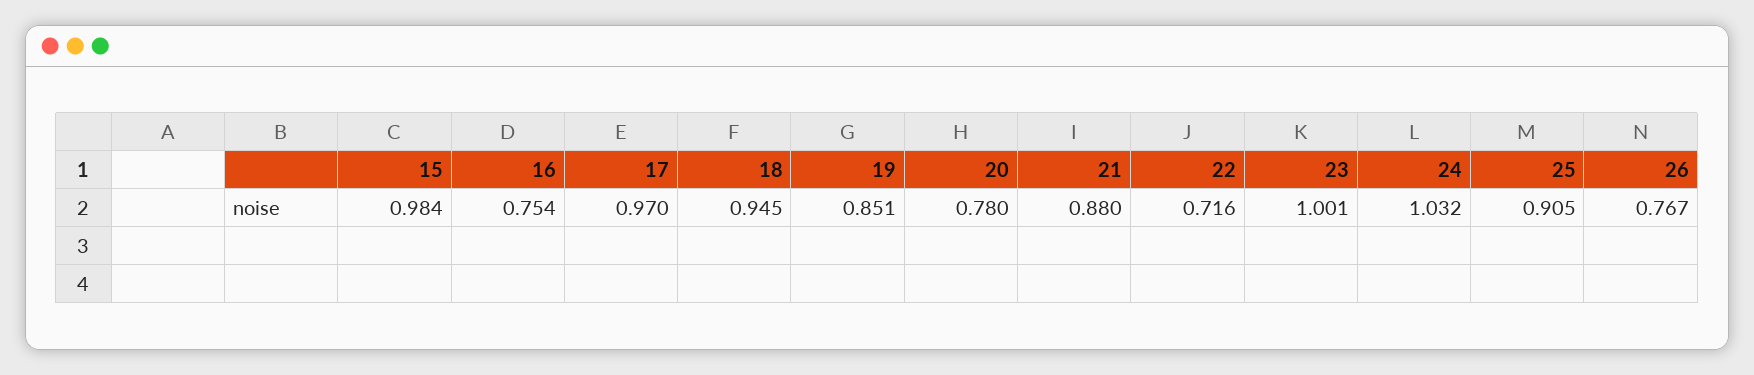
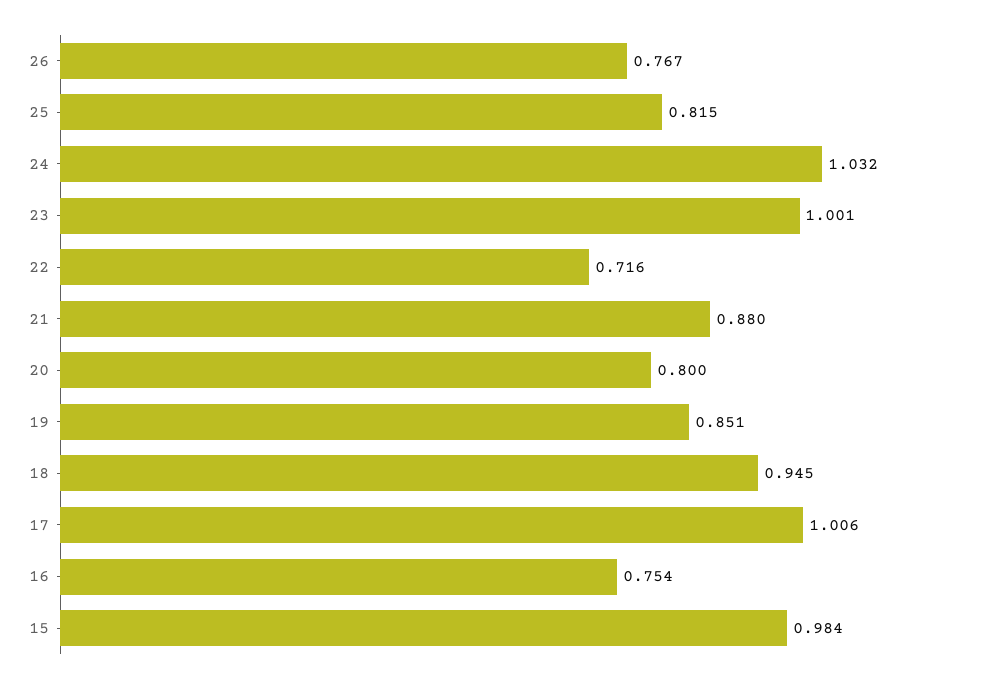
17: 0.97 -> 1.006
20: 0.78 -> 0.8
25: 0.905 -> 0.815

